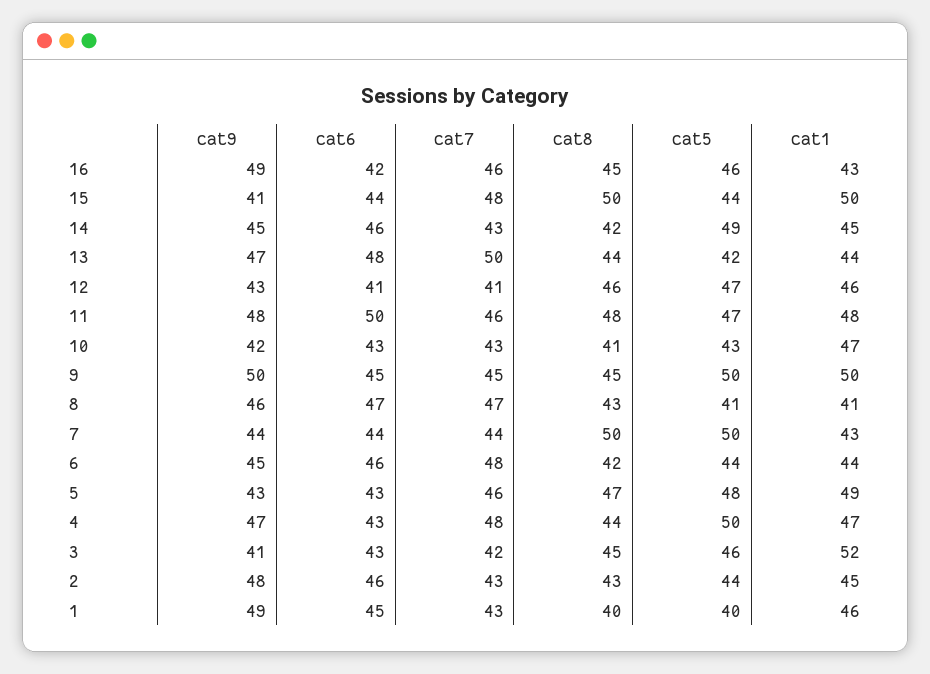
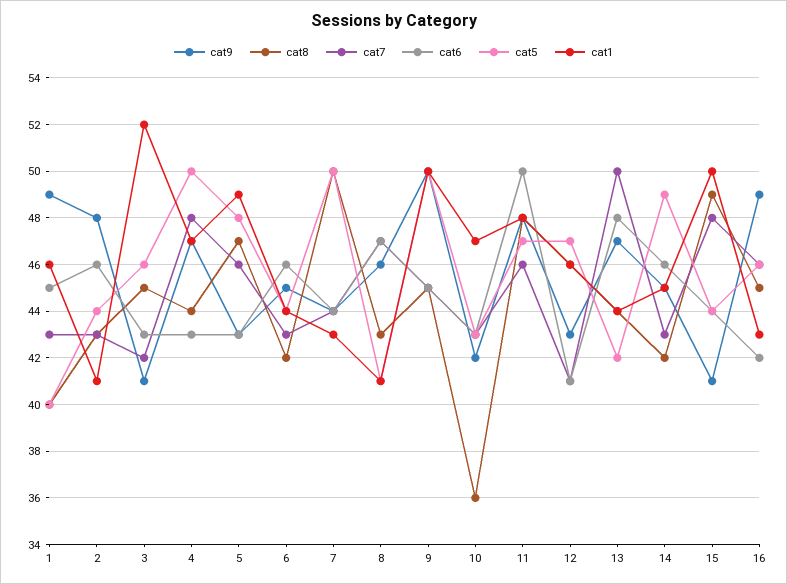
cat8, 15: 50 -> 49
cat8, 10: 41 -> 36
cat7, 6: 48 -> 43
cat1, 2: 45 -> 41

